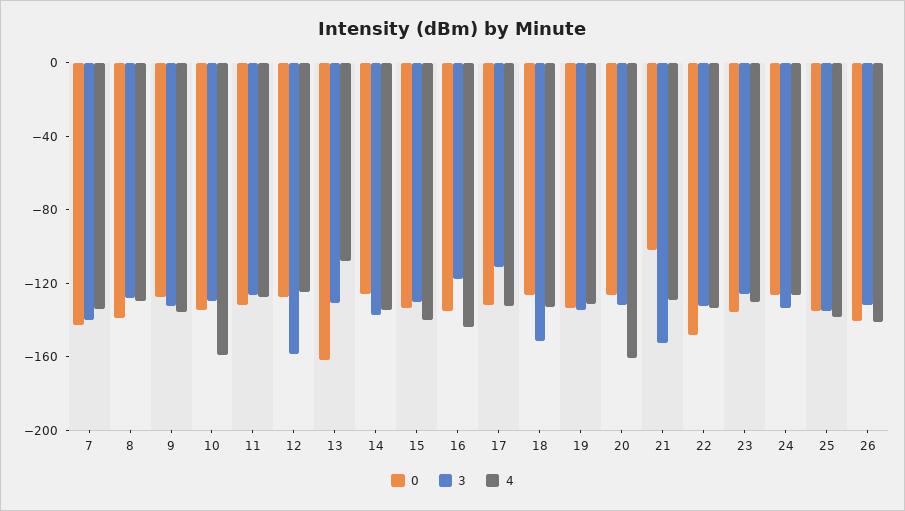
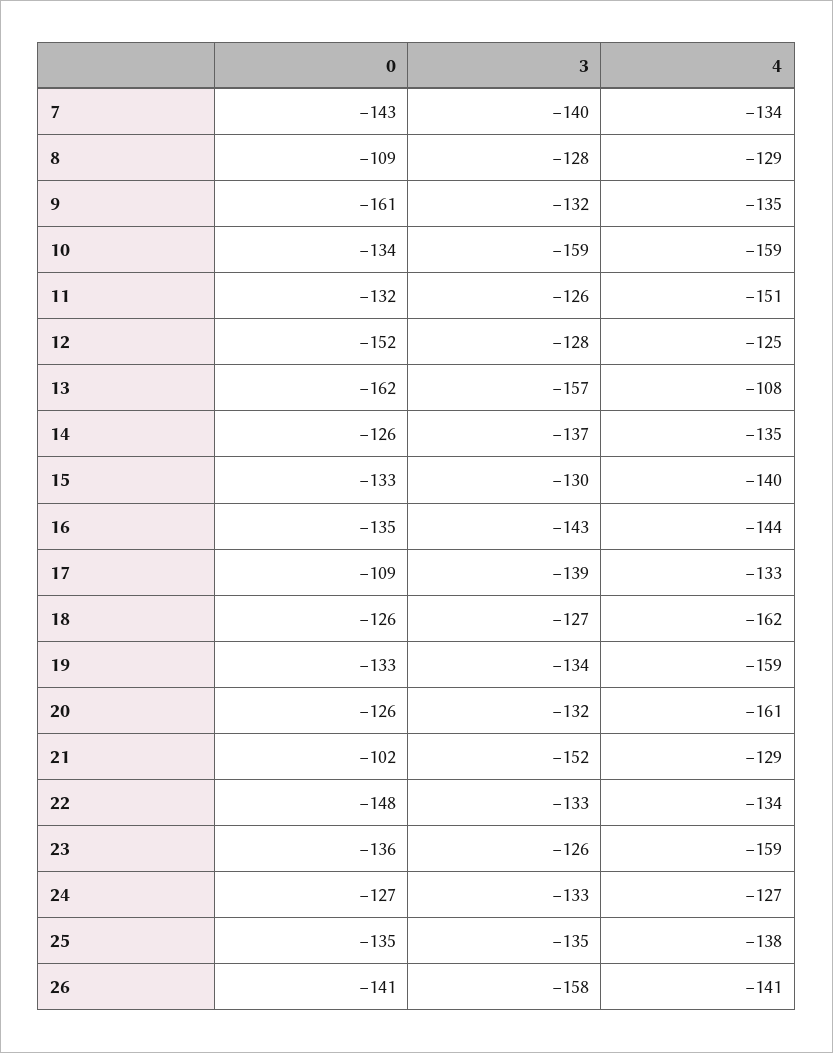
0, 8: -140 -> -109
0, 9: -130 -> -161
3, 10: -130 -> -159
4, 11: -130 -> -151
0, 12: -130 -> -152
3, 12: -160 -> -128
3, 13: -130 -> -157
3, 16: -120 -> -143
0, 17: -130 -> -109
3, 17: -110 -> -139
3, 18: -150 -> -127
4, 18: -130 -> -162
4, 19: -130 -> -159
4, 23: -130 -> -159
3, 26: -130 -> -158

